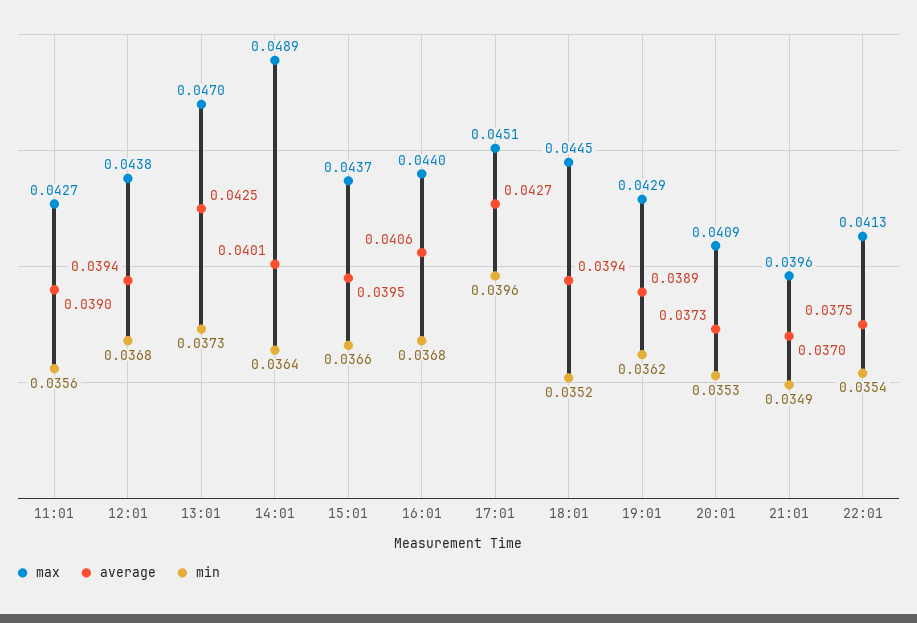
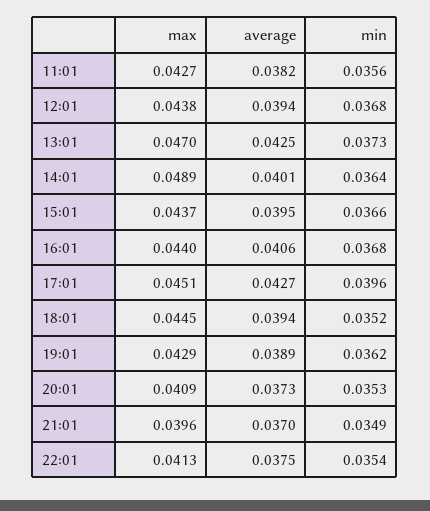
average, 11:01: 0.039 -> 0.0382

